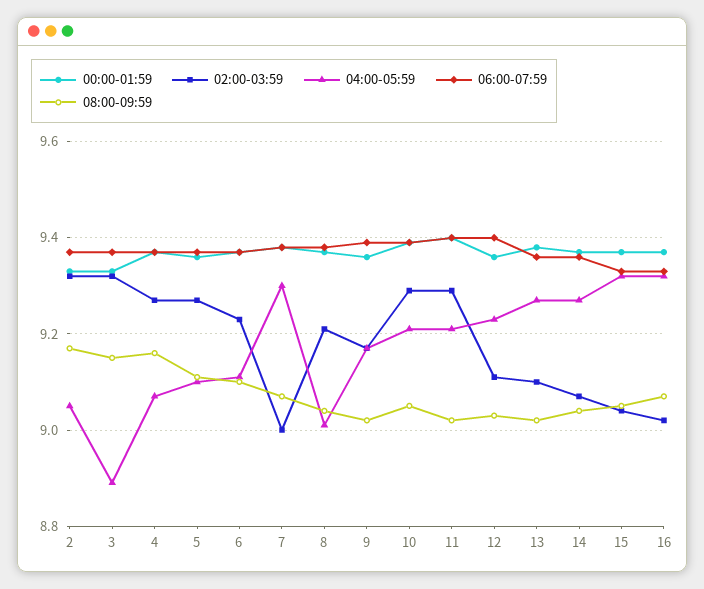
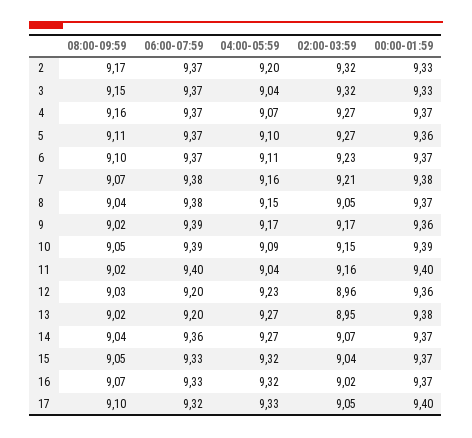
04:00-05:59, 2: 9.05 -> 9.2
04:00-05:59, 3: 8.9 -> 9.04
02:00-03:59, 7: 9 -> 9.21
04:00-05:59, 7: 9.3 -> 9.16
02:00-03:59, 8: 9.2 -> 9.05
04:00-05:59, 8: 9 -> 9.15
02:00-03:59, 10: 9.3 -> 9.15
04:00-05:59, 10: 9.2 -> 9.09
02:00-03:59, 11: 9.3 -> 9.16
04:00-05:59, 11: 9.2 -> 9.04
02:00-03:59, 12: 9.1 -> 8.96
06:00-07:59, 12: 9.4 -> 9.2
02:00-03:59, 13: 9.1 -> 8.95
06:00-07:59, 13: 9.35 -> 9.2
08:00-09:59, 17: none -> 9.1
06:00-07:59, 17: none -> 9.32
04:00-05:59, 17: none -> 9.33
02:00-03:59, 17: none -> 9.05
00:00-01:59, 17: none -> 9.4

